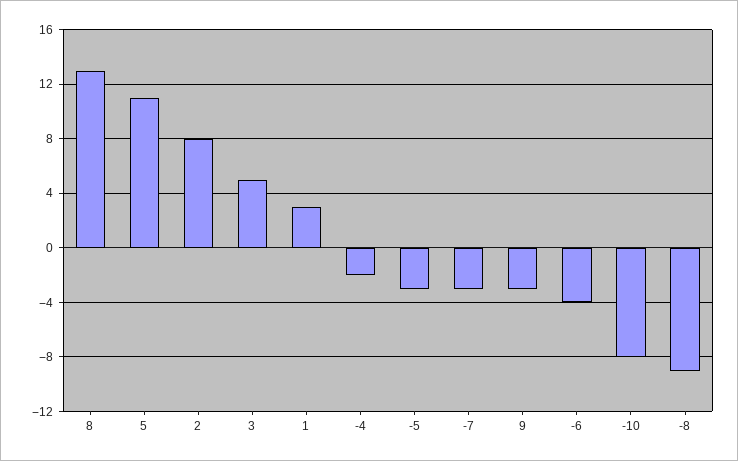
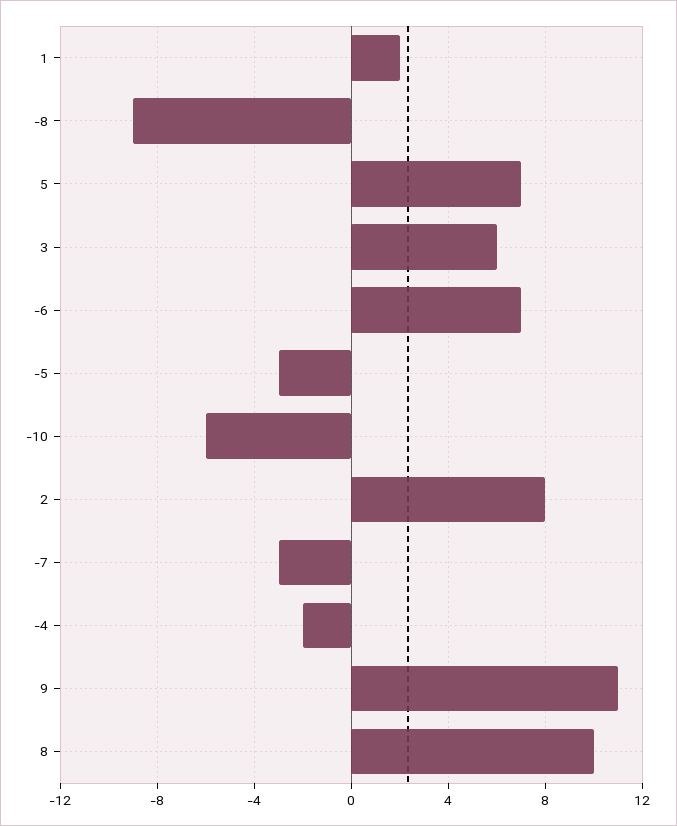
8: 13 -> 10
5: 11 -> 7
3: 5 -> 6
1: 3 -> 2
9: -3 -> 11
-6: -4 -> 7
-10: -8 -> -6

